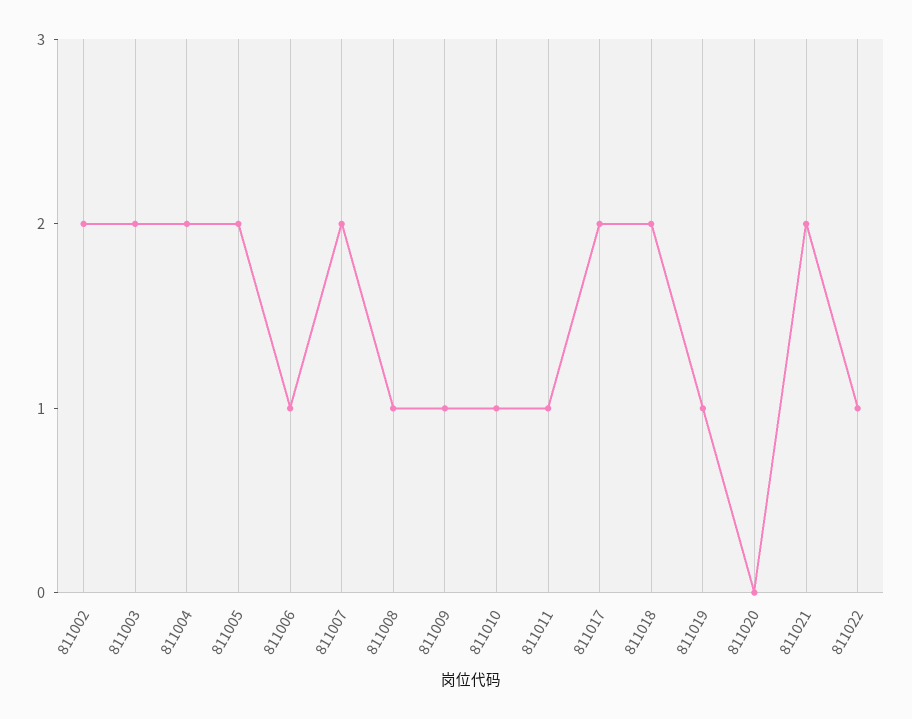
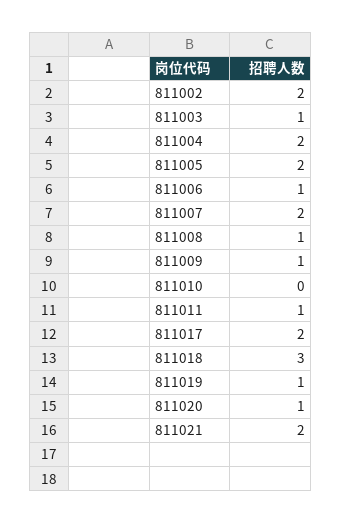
811003: 2 -> 1
811010: 1 -> 0
811018: 2 -> 3
811020: 0 -> 1
811022: 1 -> none

